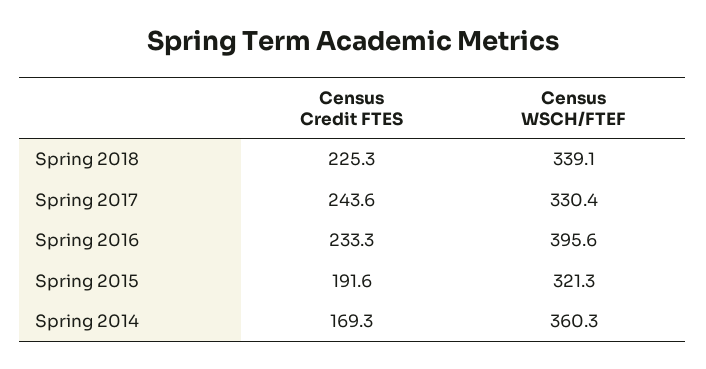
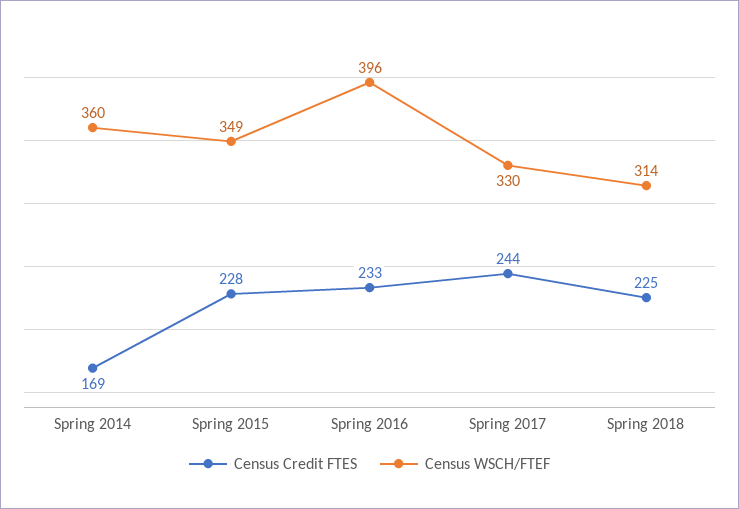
Census WSCH/FTEF, Spring 2018: 339.1 -> 314
Census Credit FTES, Spring 2015: 191.6 -> 228
Census WSCH/FTEF, Spring 2015: 321.3 -> 349

